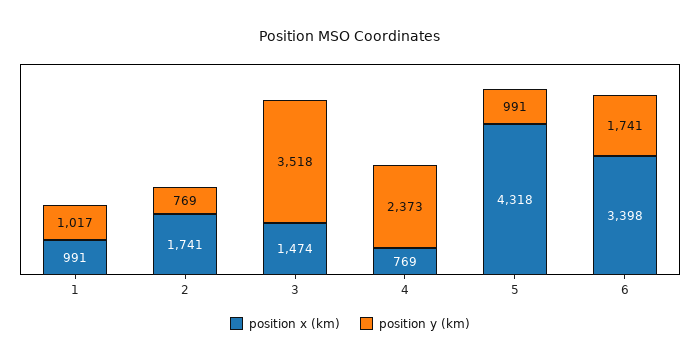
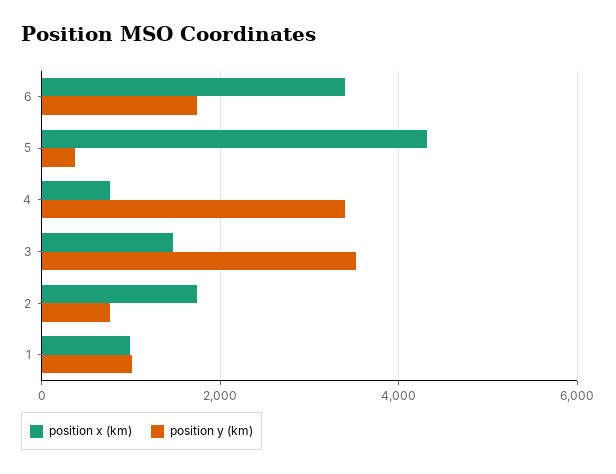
position y (km), 4: 2373 -> 3400
position y (km), 5: 991 -> 400

